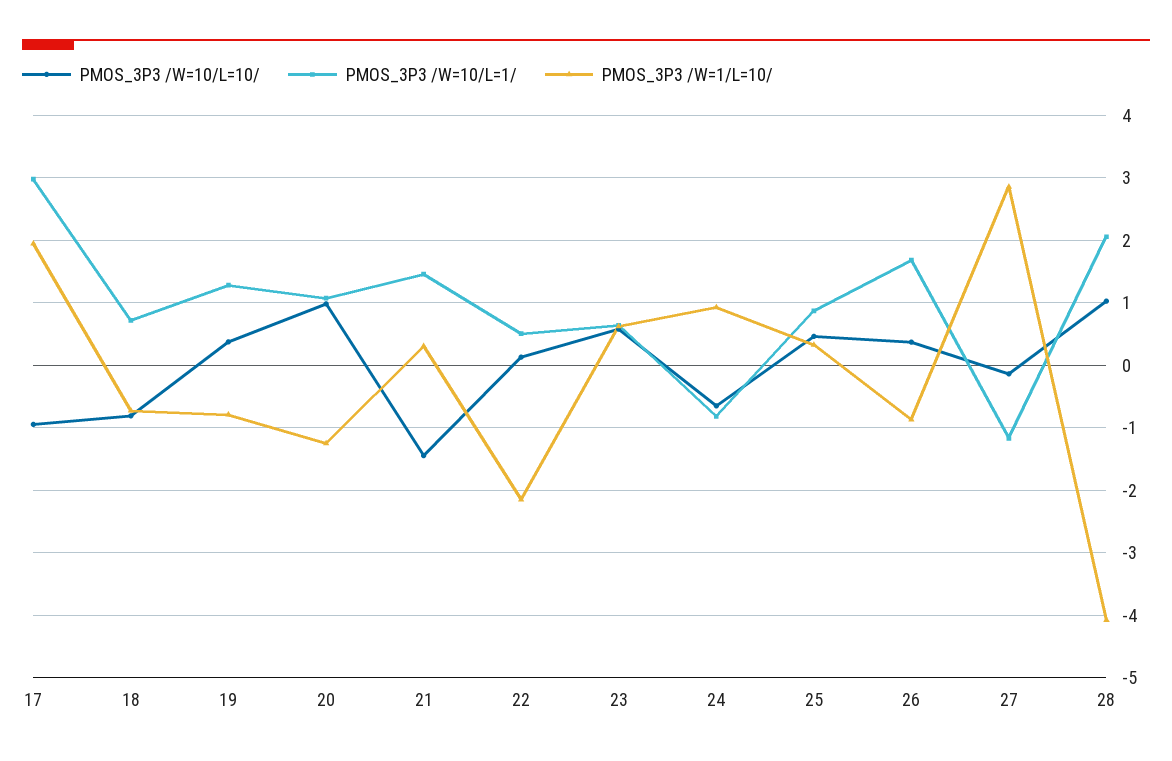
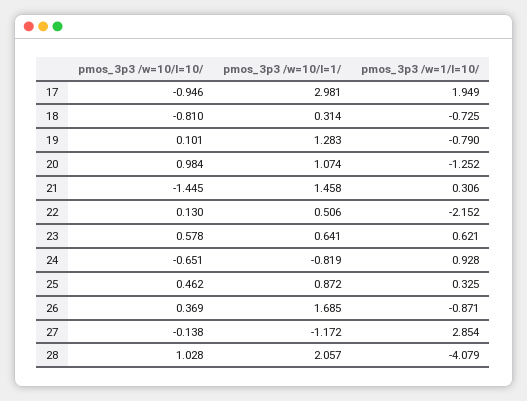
PMOS_3P3 /W=10/L=1/, 18: 0.7 -> 0.314
PMOS_3P3 /W=10/L=10/, 19: 0.4 -> 0.101

